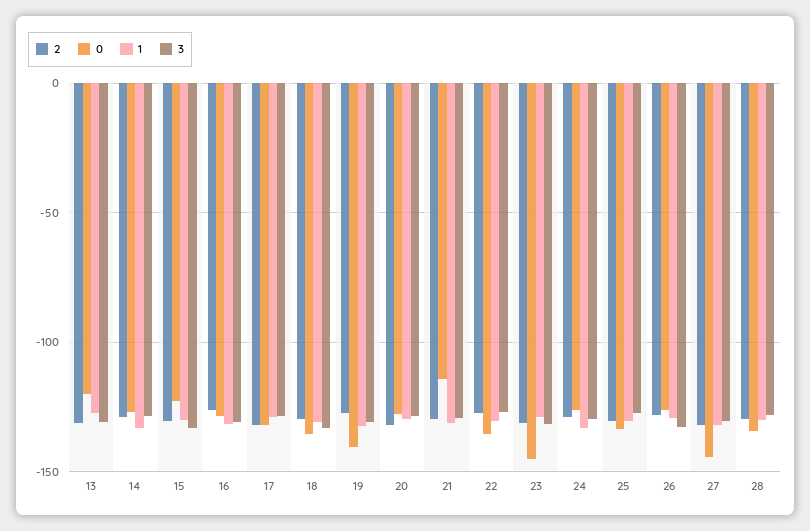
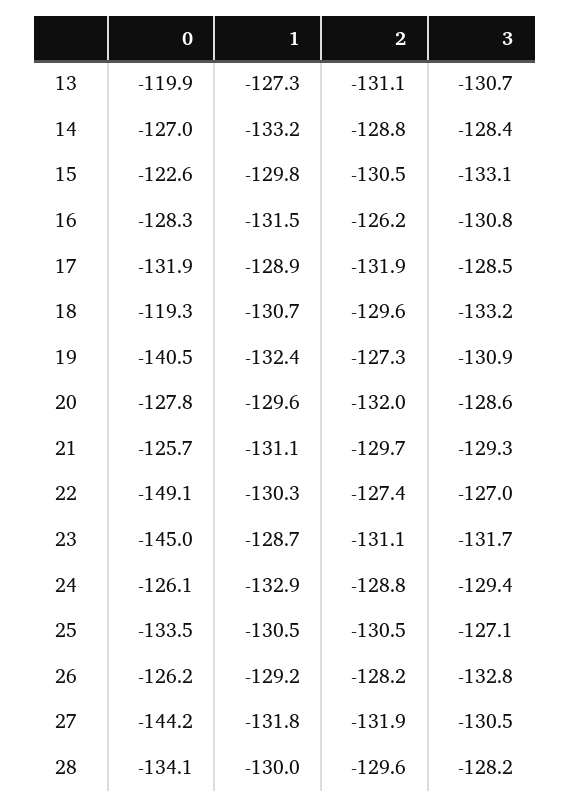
0, 18: -135 -> -119.3
0, 21: -115 -> -125.7
0, 22: -135 -> -149.1

